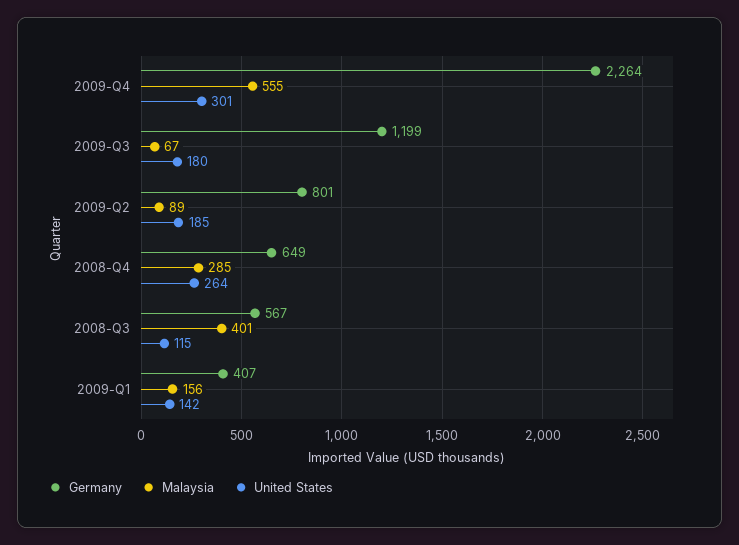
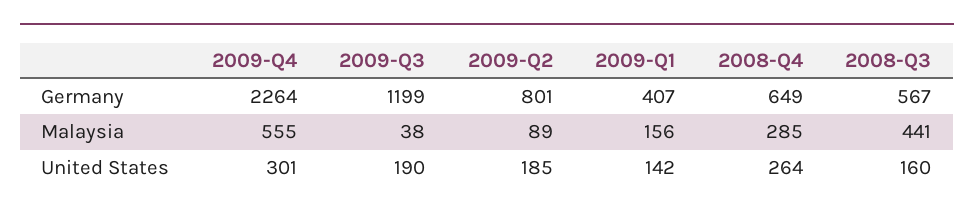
Malaysia, 2009-Q3: 67 -> 38
United States, 2009-Q3: 180 -> 190
Malaysia, 2008-Q3: 401 -> 441
United States, 2008-Q3: 115 -> 160

